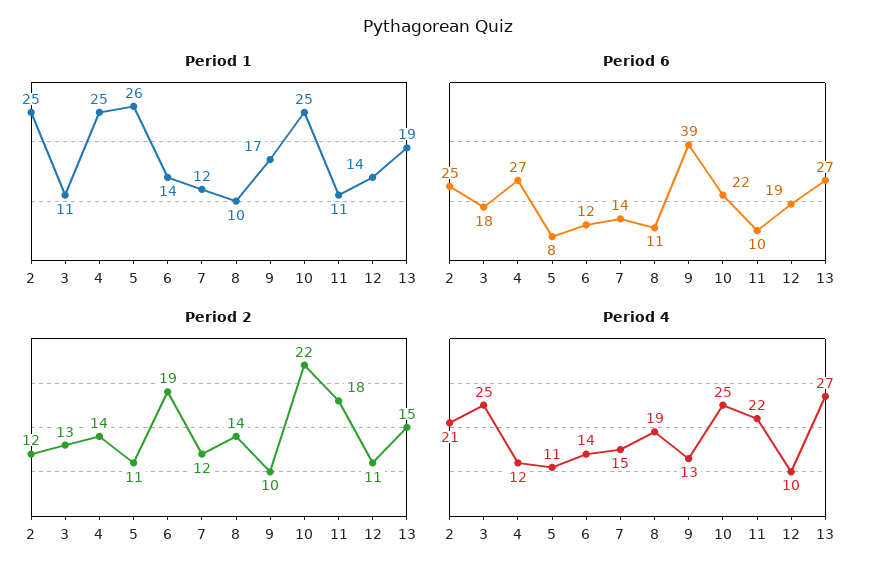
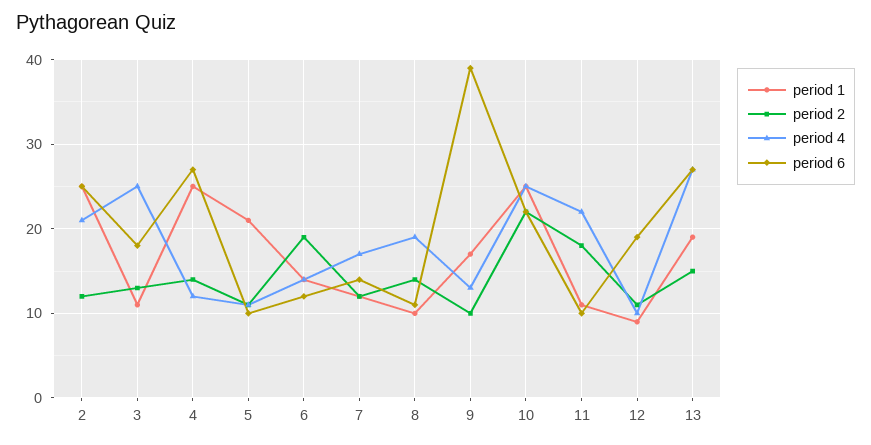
Period 1, 5: 26 -> 21
Period 1, 12: 14 -> 9
Period 6, 5: 8 -> 10
Period 4, 7: 15 -> 17

